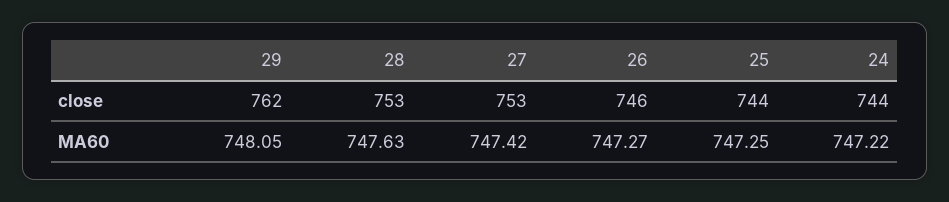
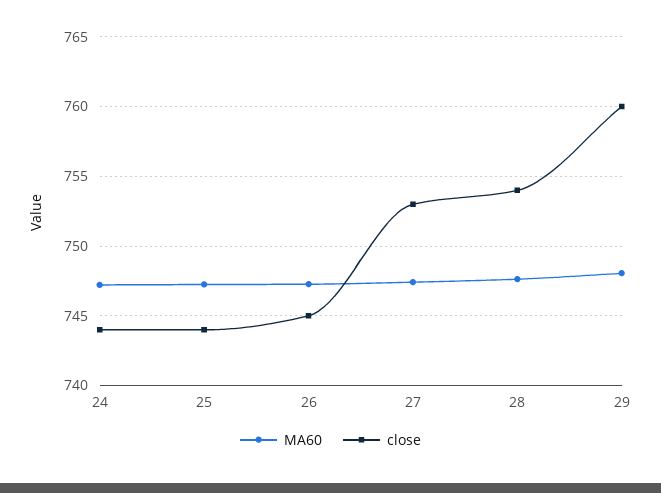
close, 29: 762 -> 760
close, 28: 753 -> 754
close, 26: 746 -> 745

